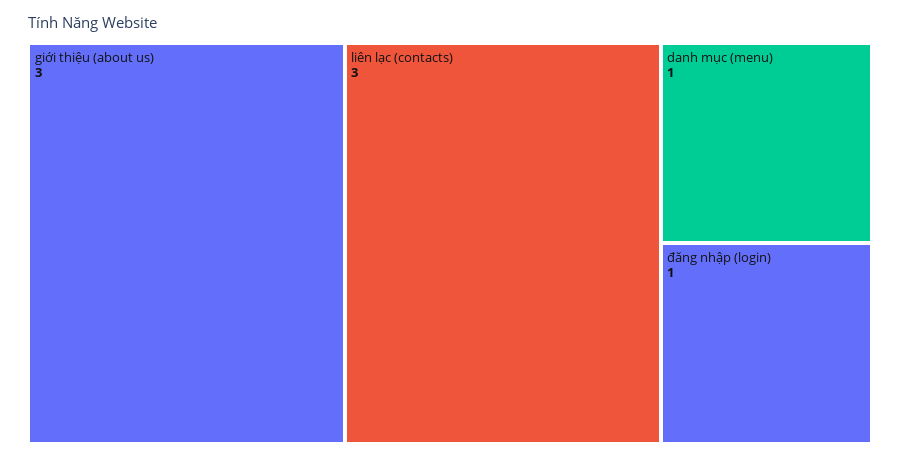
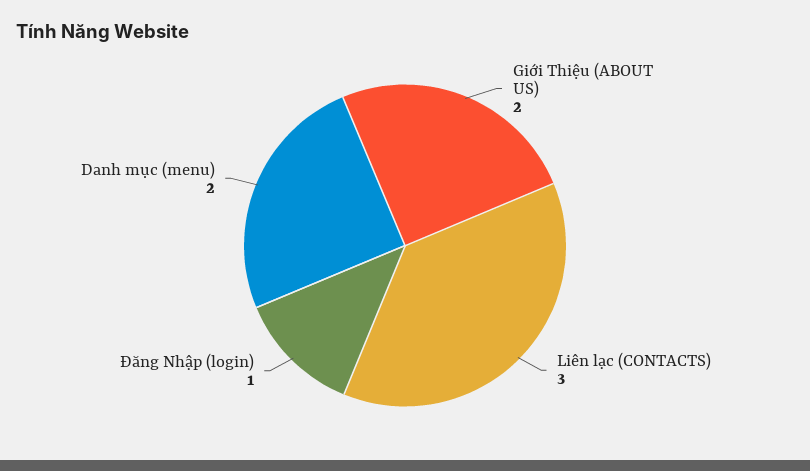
giới thiệu (about us): 3 -> 2
danh mục (menu): 1 -> 2

